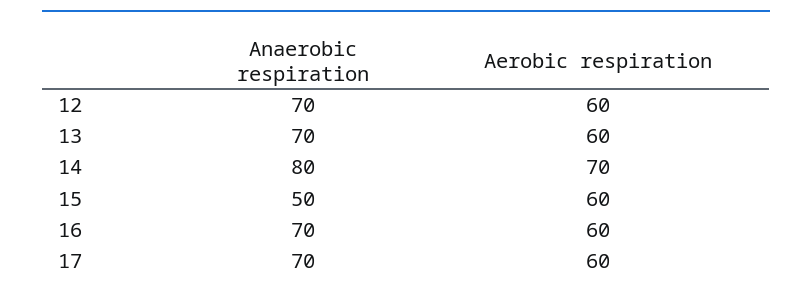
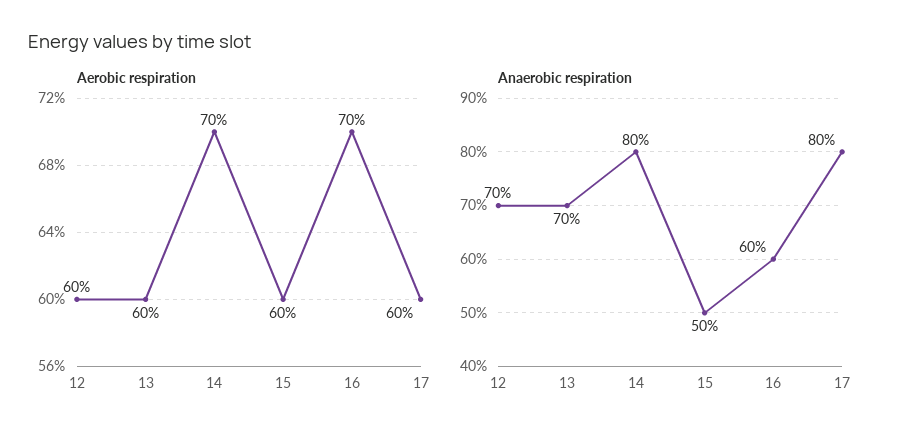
Anaerobic respiration, 16: 70 -> 60
Aerobic respiration, 16: 60 -> 70
Anaerobic respiration, 17: 70 -> 80

